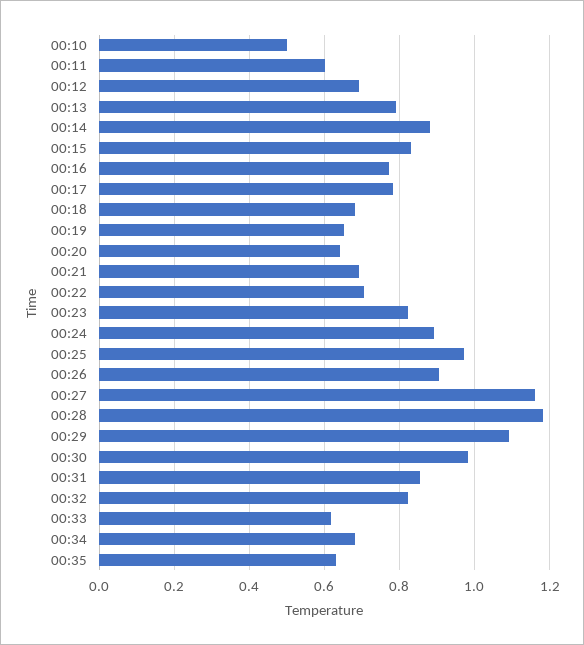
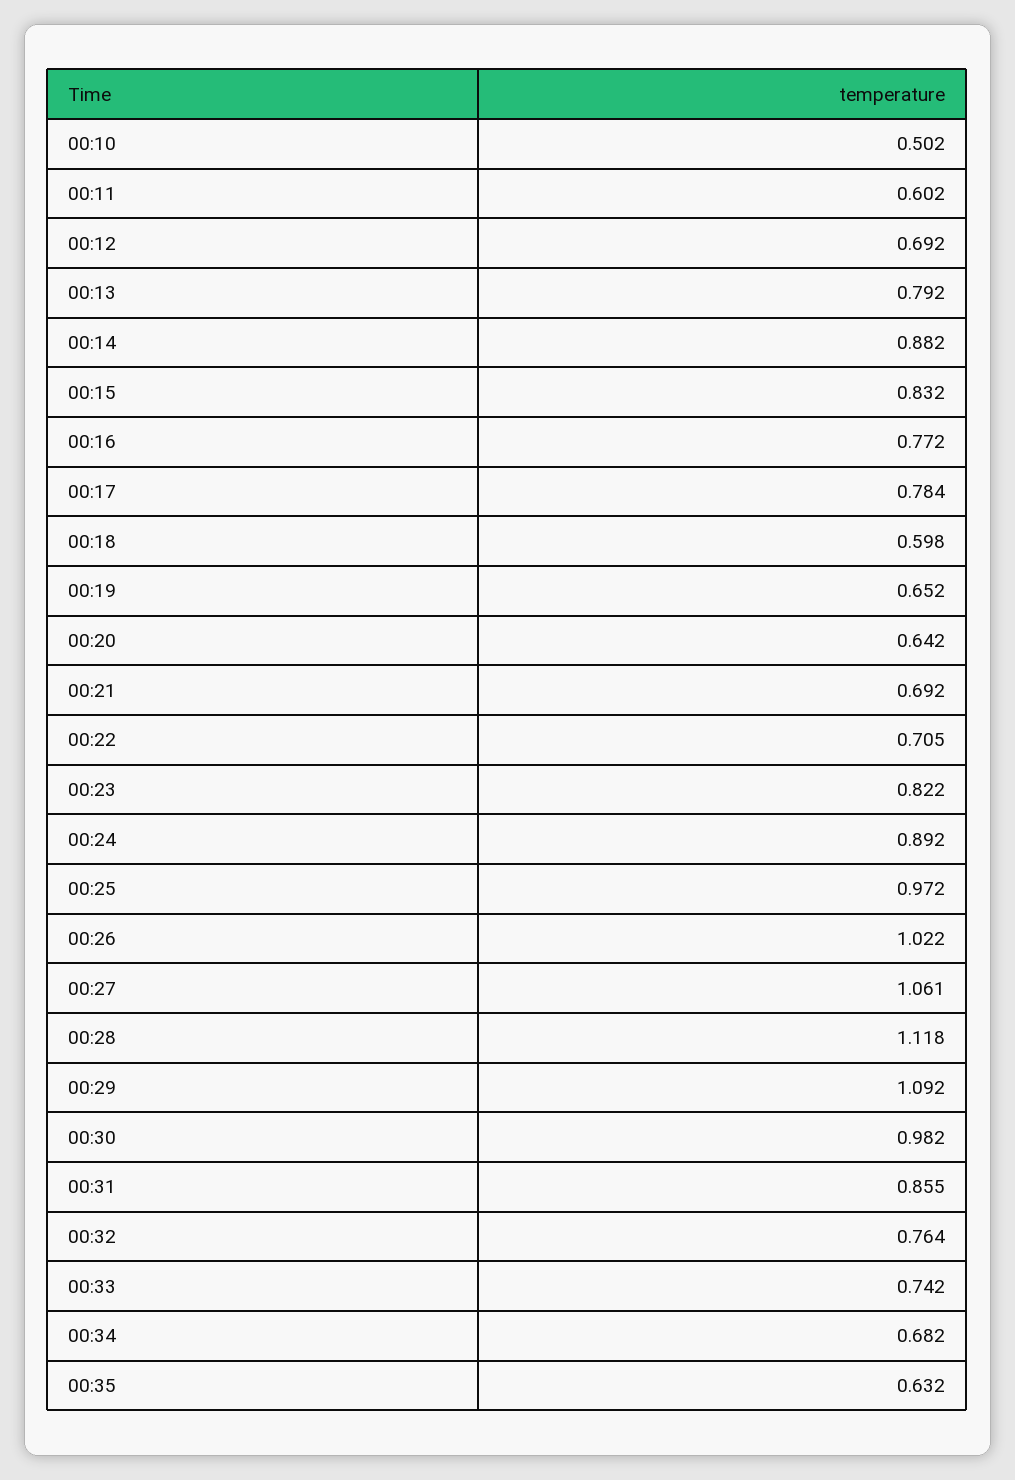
00:18: 0.68 -> 0.598
00:26: 0.9 -> 1.022
00:27: 1.16 -> 1.061
00:28: 1.18 -> 1.118
00:32: 0.82 -> 0.764
00:33: 0.62 -> 0.742

